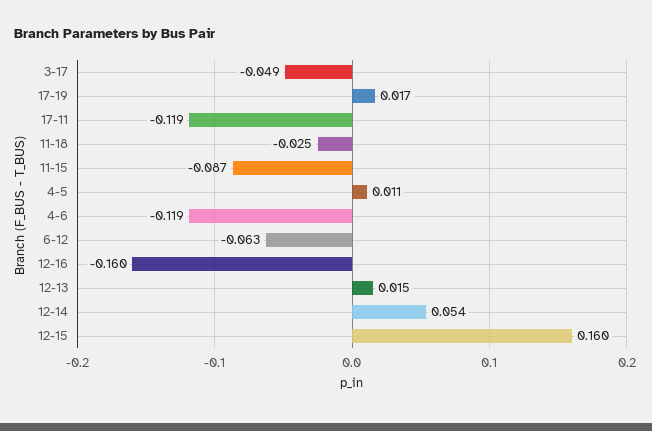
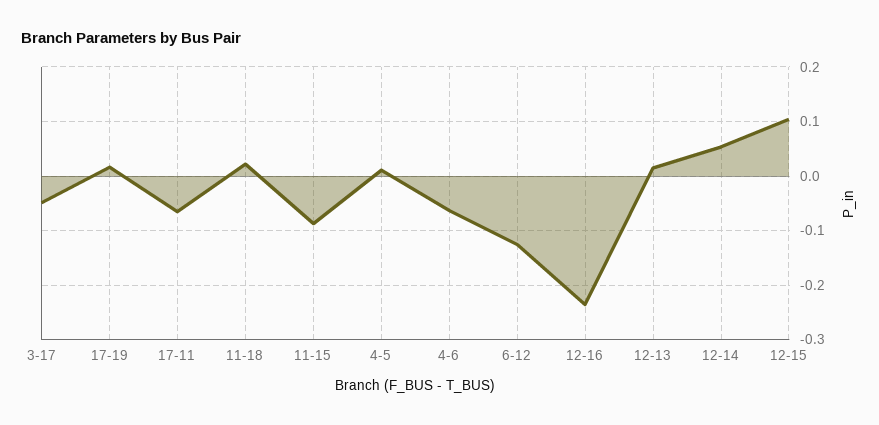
17-11: -0.119 -> -0.06
11-18: -0.025 -> 0.02
4-6: -0.119 -> -0.06
6-12: -0.063 -> -0.12
12-16: -0.16 -> -0.24
12-15: 0.16 -> 0.1

